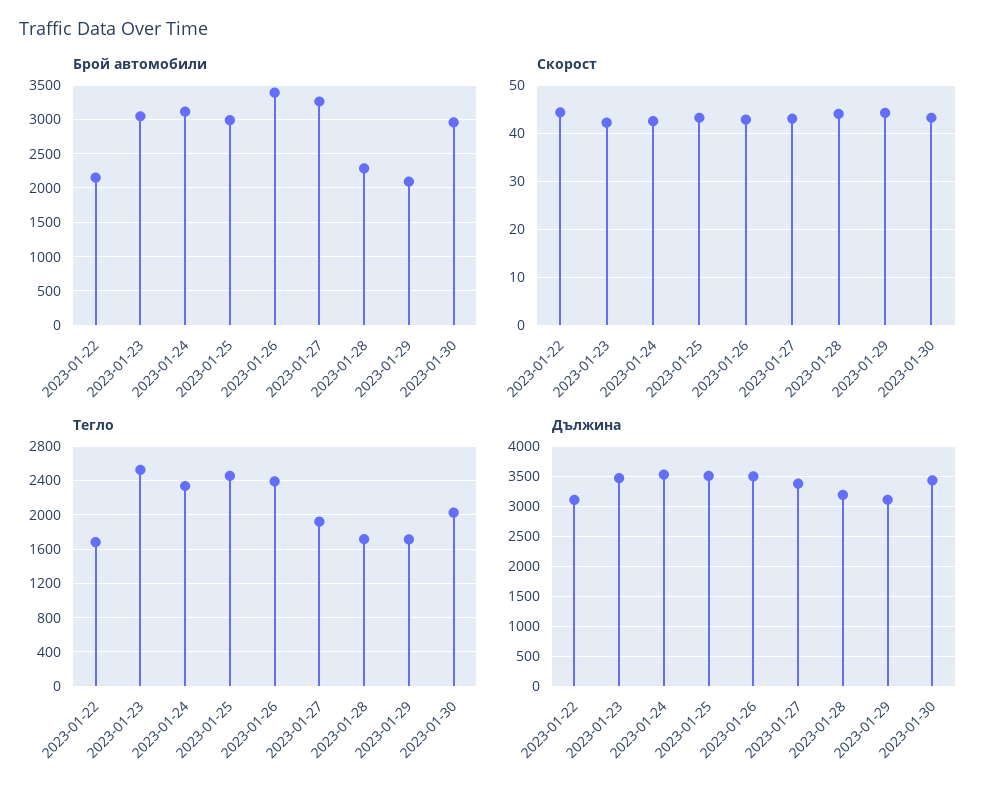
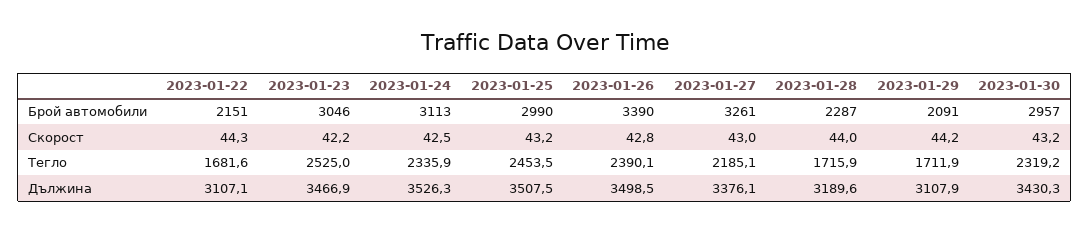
Тегло, 2023-01-27: 1900 -> 2185.1
Тегло, 2023-01-30: 2000 -> 2319.2

